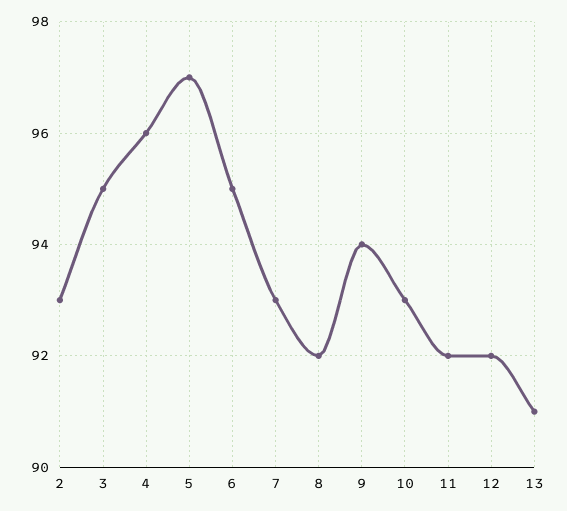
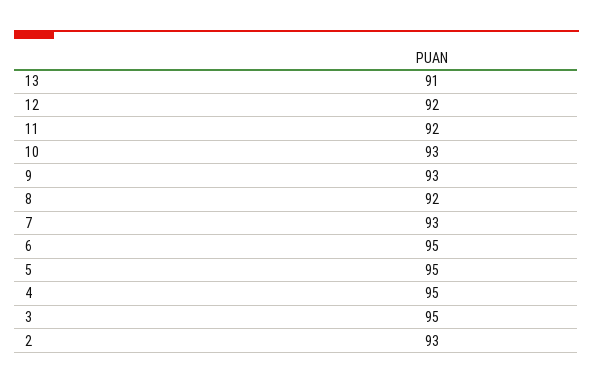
4: 96 -> 95
5: 97 -> 95
9: 94 -> 93

